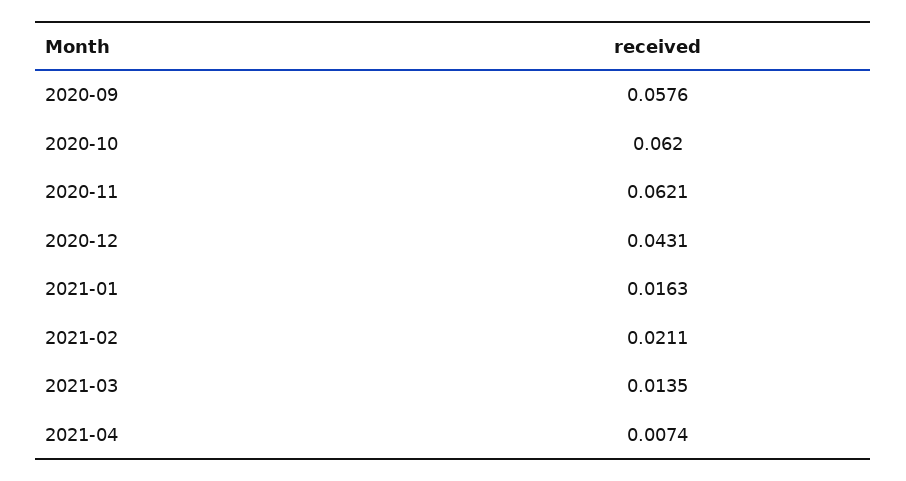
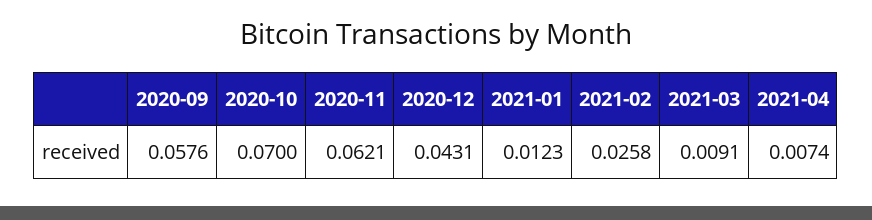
2020-10: 0.062 -> 0.07
2021-01: 0.0163 -> 0.0123
2021-02: 0.0211 -> 0.0258
2021-03: 0.0135 -> 0.0091

